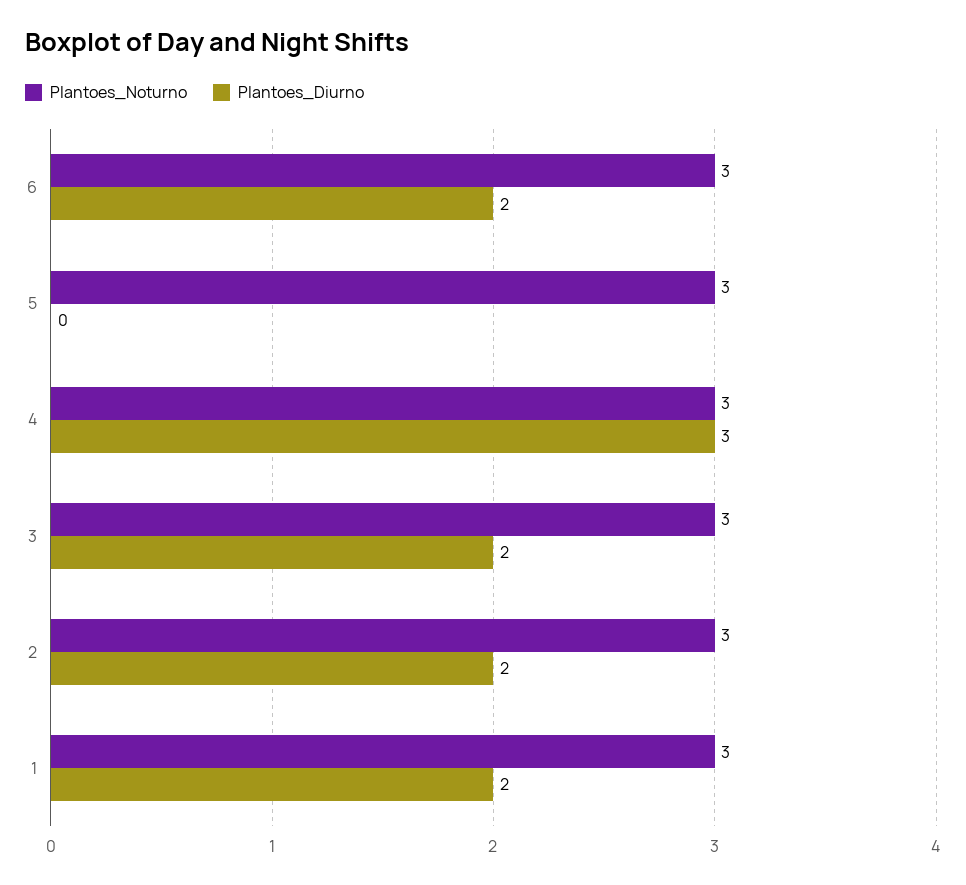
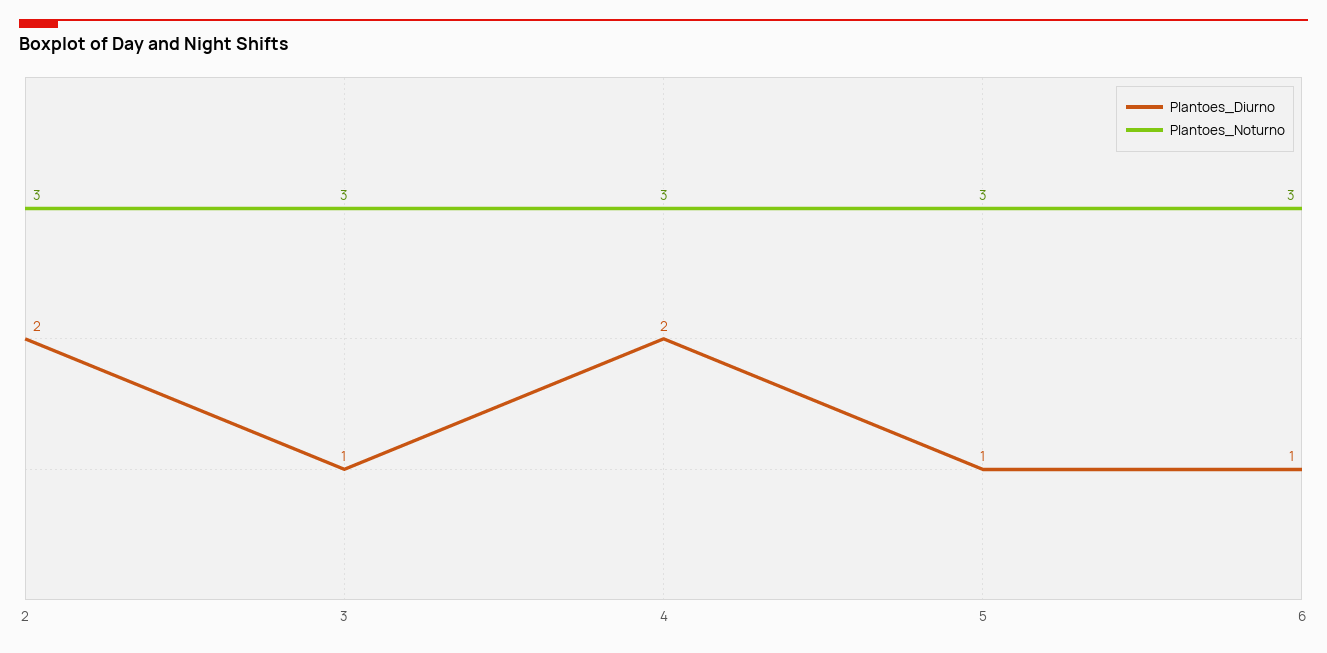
Plantoes_Diurno, 6: 2 -> 1
Plantoes_Diurno, 5: 0 -> 1
Plantoes_Diurno, 4: 3 -> 2
Plantoes_Diurno, 3: 2 -> 1
Plantoes_Noturno, 1: 3 -> none
Plantoes_Diurno, 1: 2 -> none

